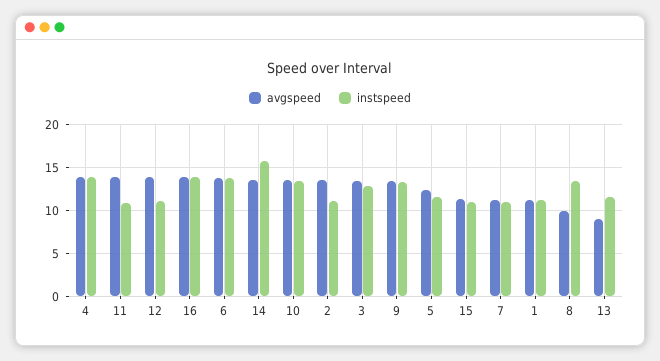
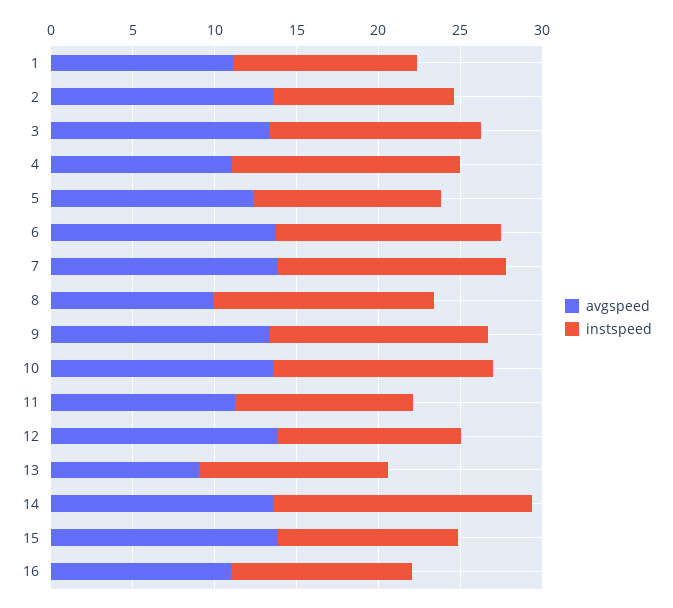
avgspeed, 4: 14 -> 11
avgspeed, 11: 14 -> 11
avgspeed, 16: 14 -> 11
instspeed, 16: 14 -> 11
avgspeed, 15: 11 -> 14
avgspeed, 7: 11 -> 14
instspeed, 7: 11 -> 14

